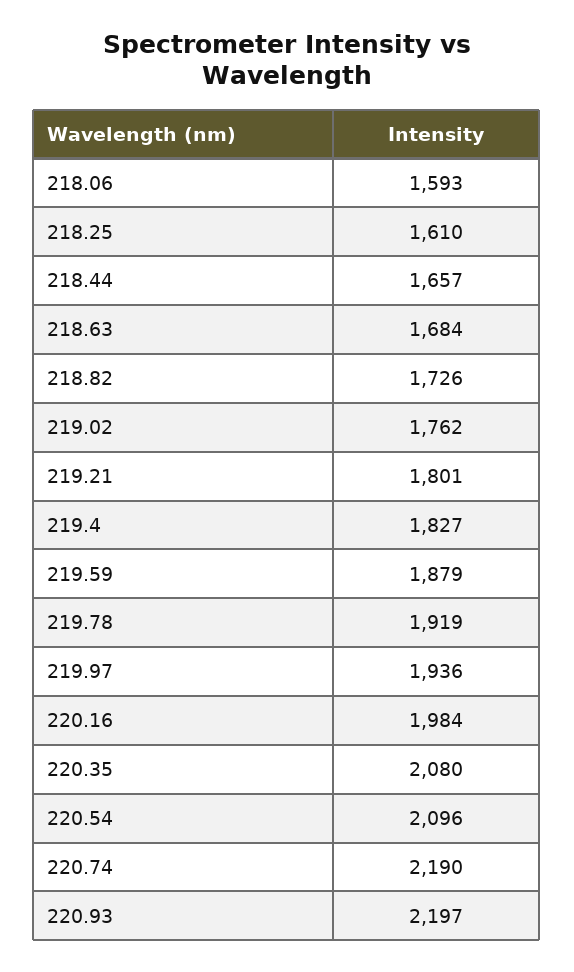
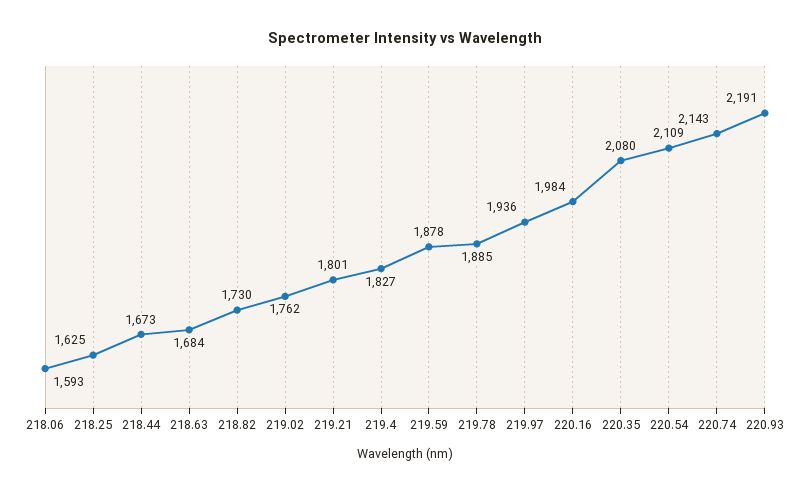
218.25: 1610 -> 1625
218.44: 1657 -> 1673
218.82: 1726 -> 1730
219.59: 1879 -> 1878
219.78: 1919 -> 1885
220.54: 2096 -> 2109
220.74: 2190 -> 2143
220.93: 2197 -> 2191

